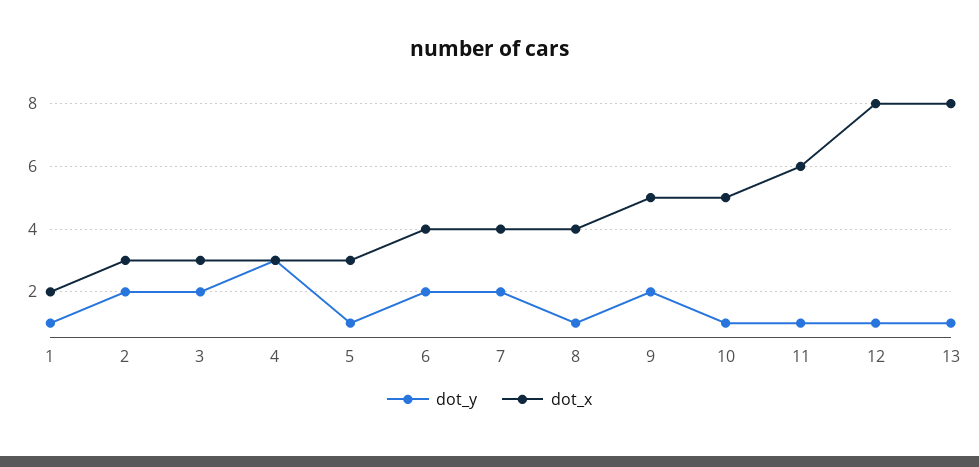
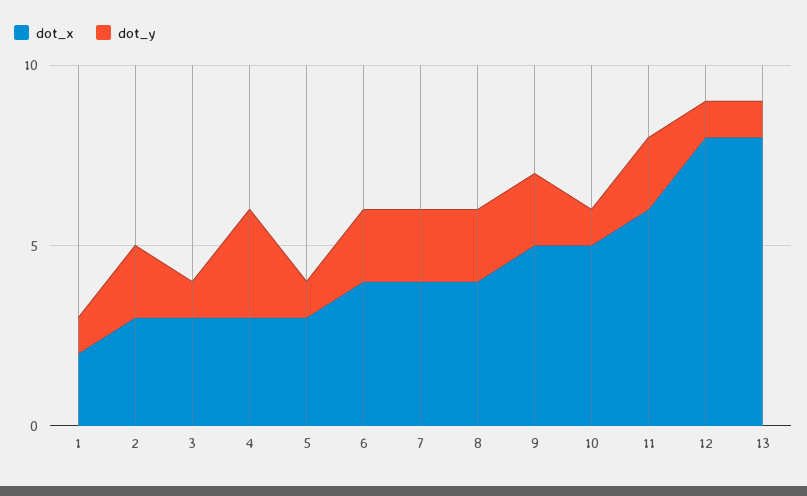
dot_y, 3: 2 -> 1
dot_y, 8: 1 -> 2
dot_y, 11: 1 -> 2

